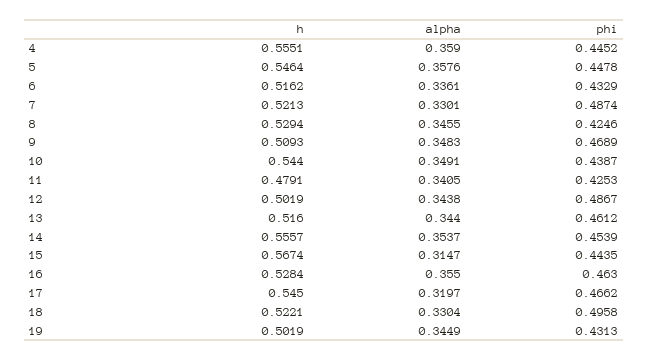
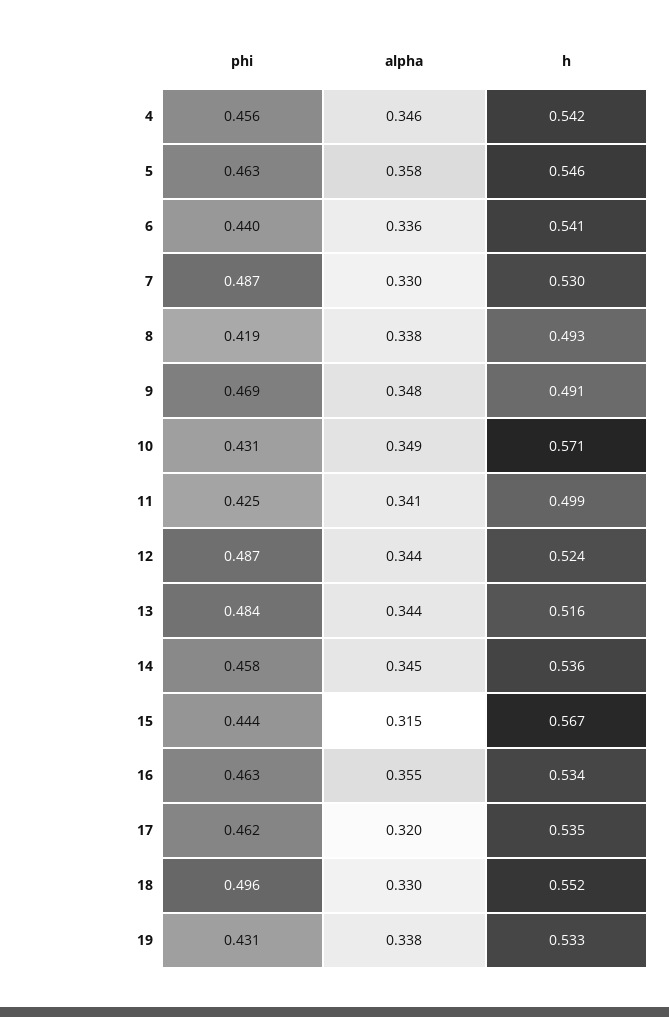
h, 4: 0.5551 -> 0.542
alpha, 4: 0.359 -> 0.346
phi, 4: 0.4452 -> 0.456
phi, 5: 0.4478 -> 0.463
h, 6: 0.5162 -> 0.541
phi, 6: 0.4329 -> 0.44
h, 7: 0.5213 -> 0.53
h, 8: 0.5294 -> 0.493
alpha, 8: 0.3455 -> 0.338
phi, 8: 0.4246 -> 0.419
h, 9: 0.5093 -> 0.491
h, 10: 0.544 -> 0.571
phi, 10: 0.4387 -> 0.431
h, 11: 0.4791 -> 0.499
h, 12: 0.5019 -> 0.524
phi, 13: 0.4612 -> 0.484
h, 14: 0.5557 -> 0.536
alpha, 14: 0.3537 -> 0.345
phi, 14: 0.4539 -> 0.458
h, 16: 0.5284 -> 0.534
h, 17: 0.545 -> 0.535
phi, 17: 0.4662 -> 0.462
h, 18: 0.5221 -> 0.552
h, 19: 0.5019 -> 0.533
alpha, 19: 0.3449 -> 0.338

